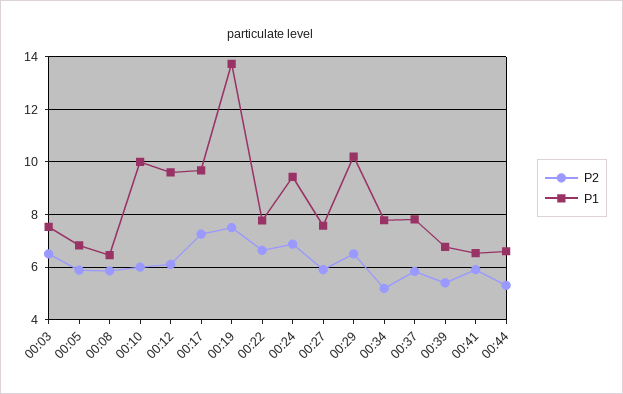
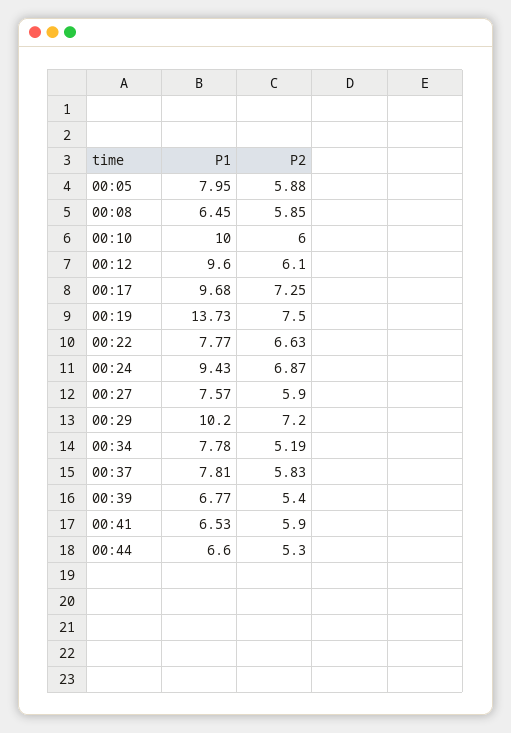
P2, 00:03: 6.5 -> none
P1, 00:03: 7.5 -> none
P1, 00:05: 6.75 -> 7.95
P2, 00:29: 6.5 -> 7.2

